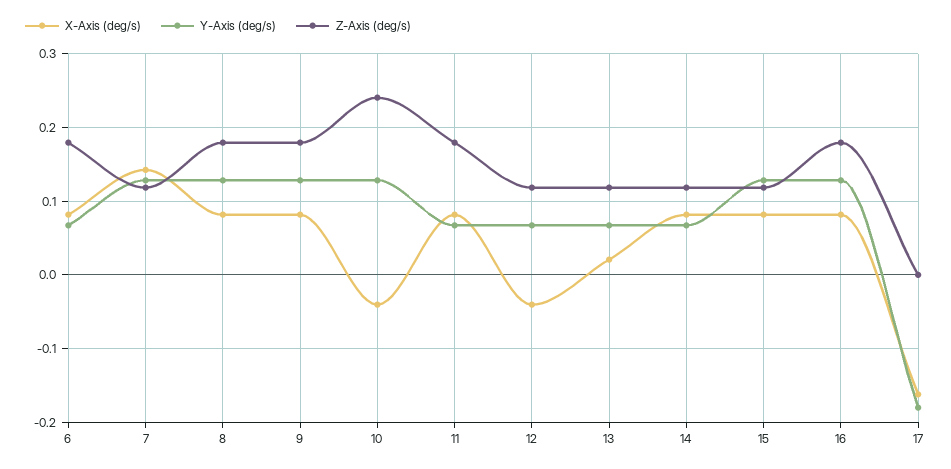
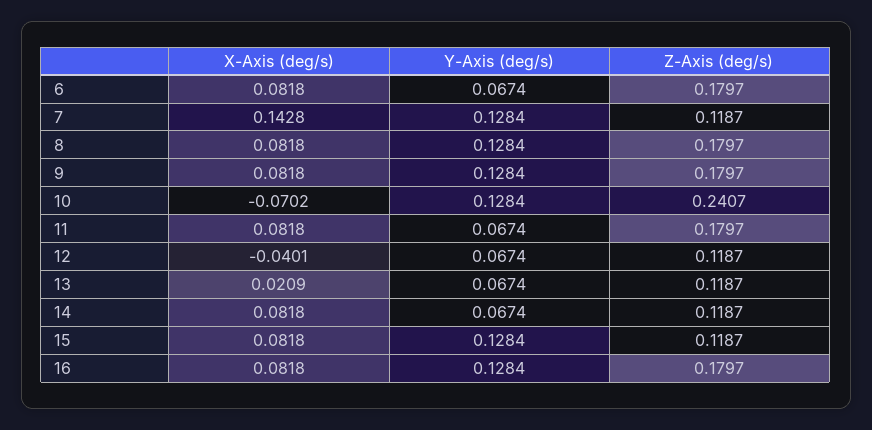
X-Axis (deg/s), 10: -0.04 -> -0.0702
X-Axis (deg/s), 17: -0.16 -> none
Y-Axis (deg/s), 17: -0.18 -> none
Z-Axis (deg/s), 17: 0 -> none

